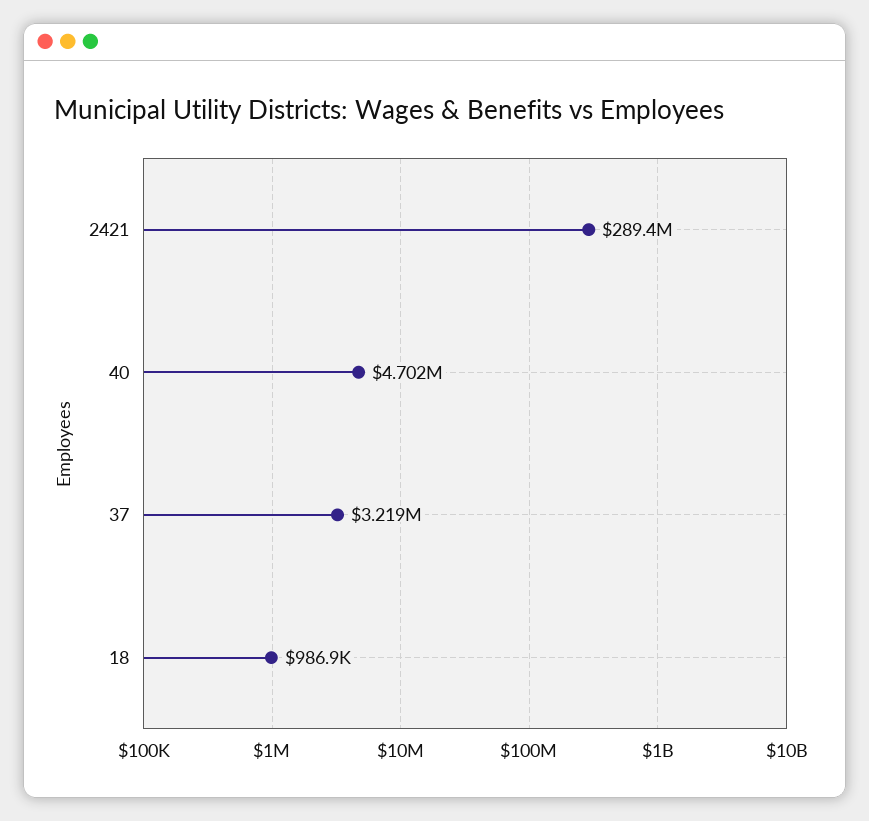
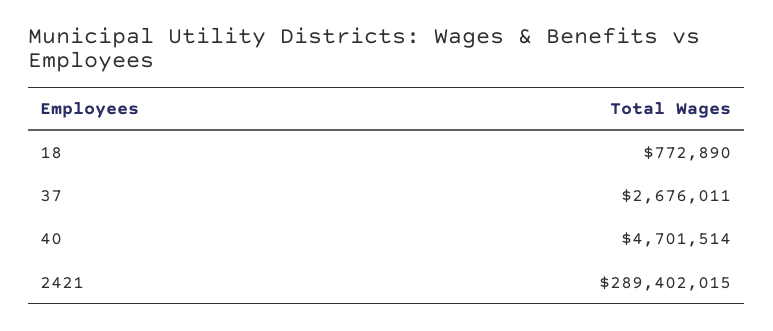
37: 3219000 -> 2676011
18: 986900 -> 772890

